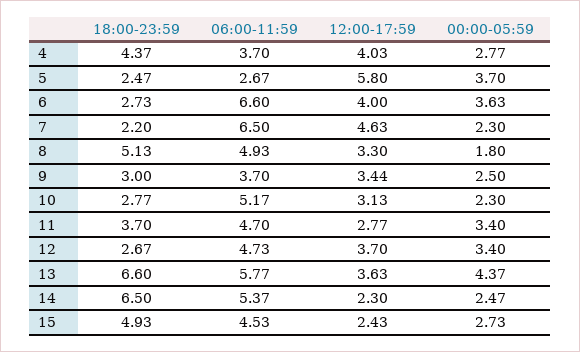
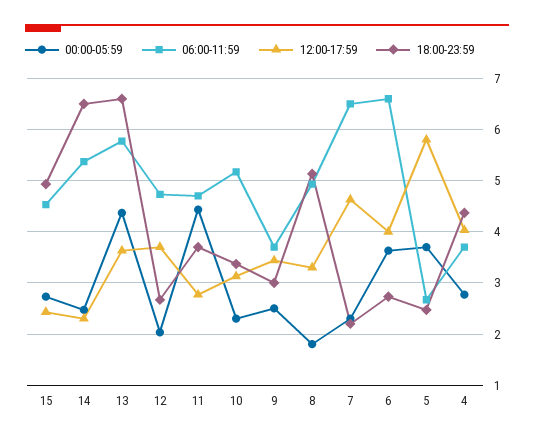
18:00-23:59, 10: 2.77 -> 3.4
00:00-05:59, 11: 3.4 -> 4.4
00:00-05:59, 12: 3.4 -> 2

